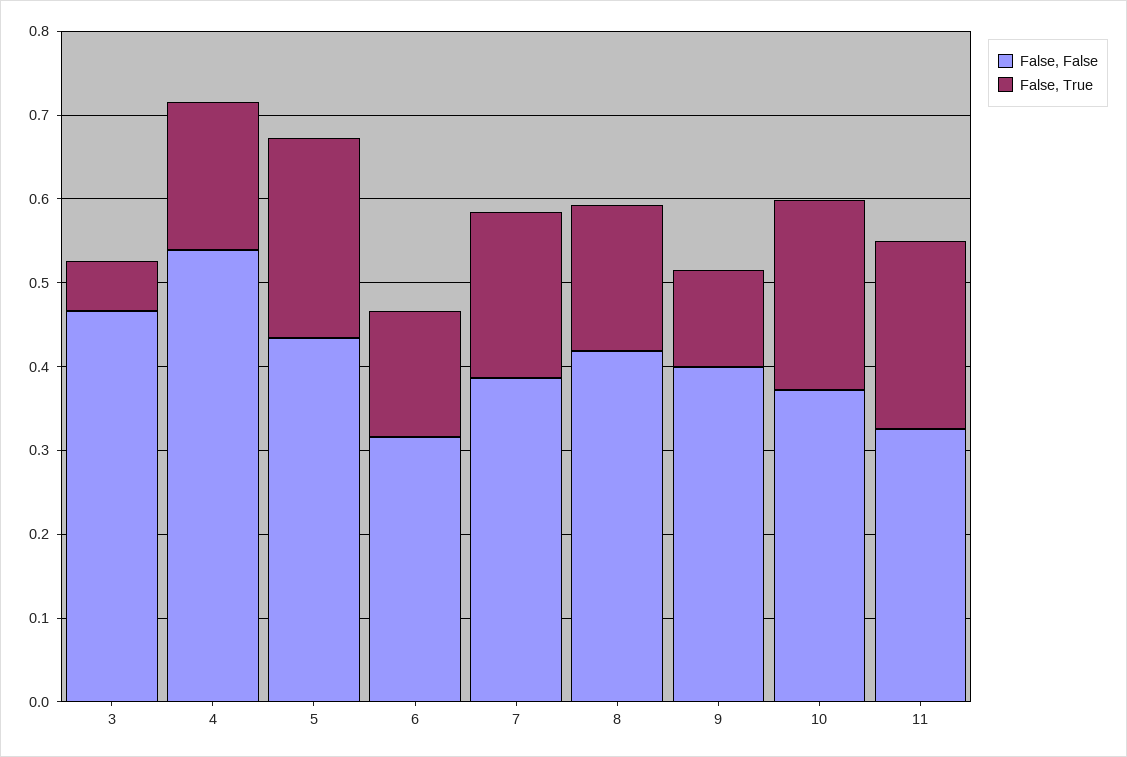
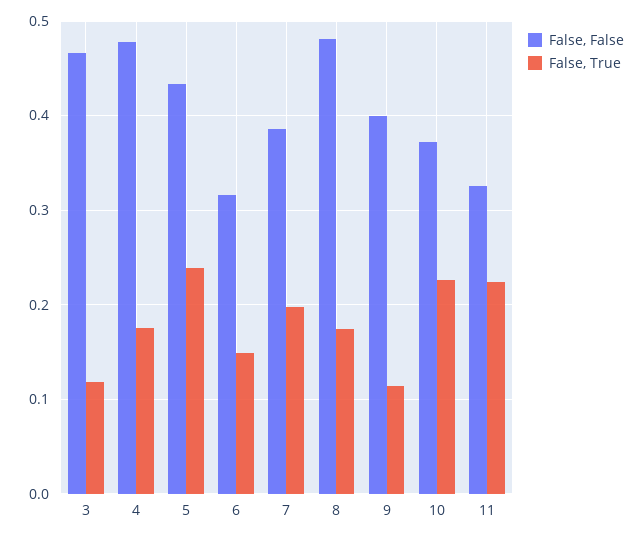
False, True, 3: 0.06 -> 0.12
False, False, 4: 0.54 -> 0.48
False, False, 8: 0.42 -> 0.48

